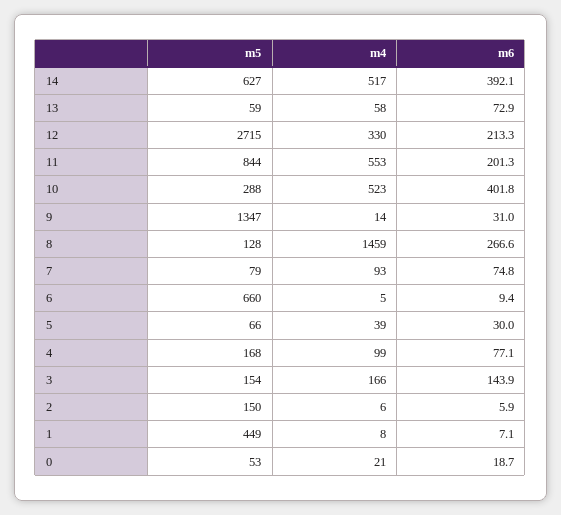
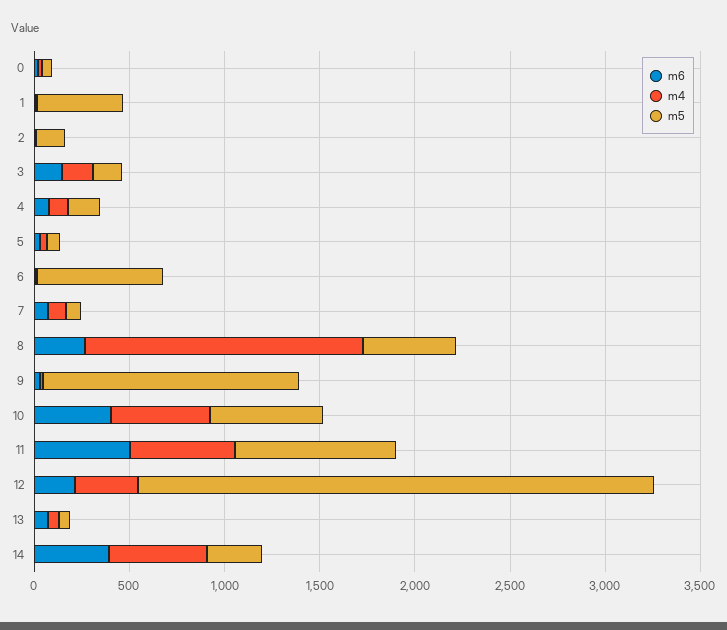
m5, 14: 627 -> 300
m6, 11: 201.3 -> 500
m5, 10: 288 -> 600
m5, 8: 128 -> 500

